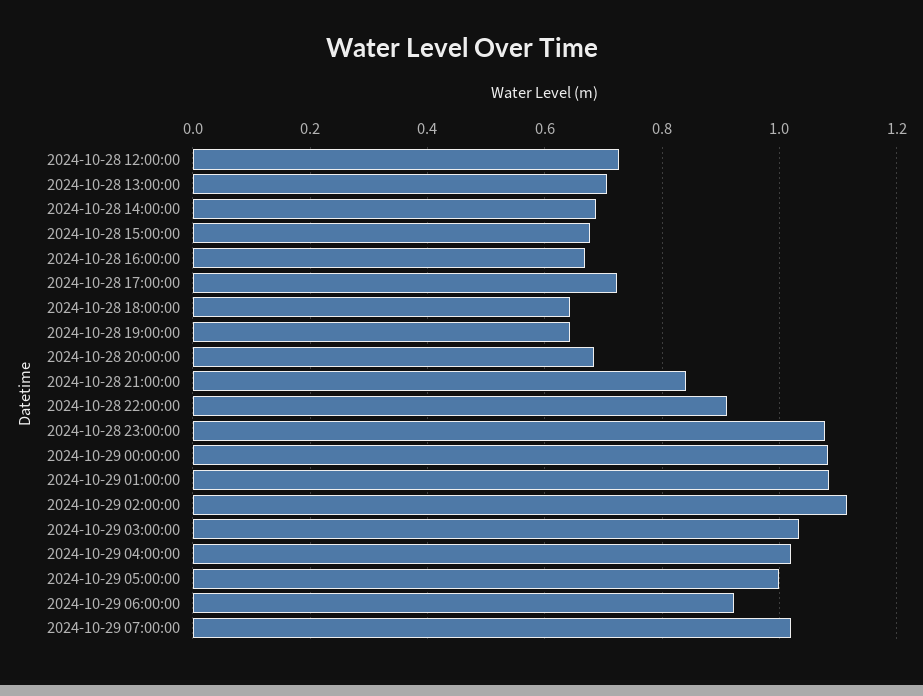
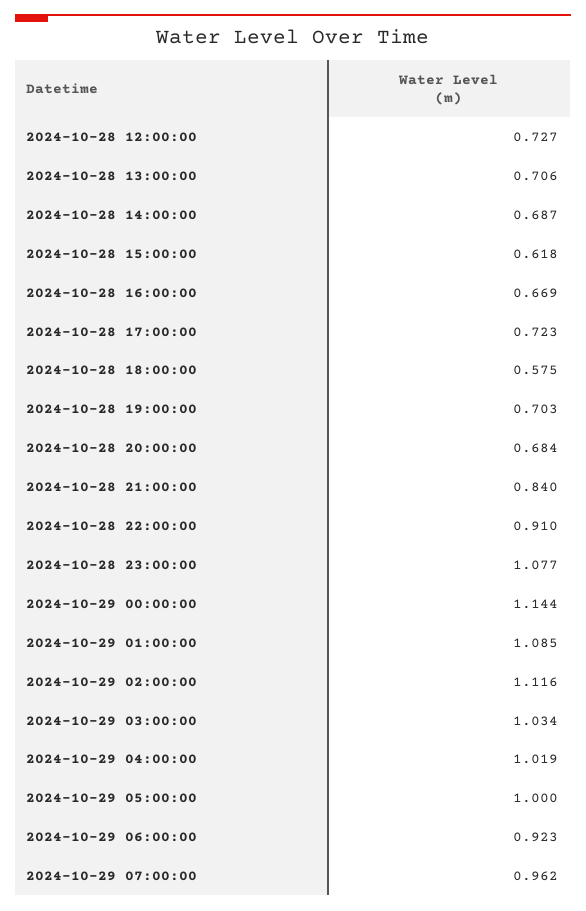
2024-10-28 15:00:00: 0.68 -> 0.618
2024-10-28 18:00:00: 0.64 -> 0.575
2024-10-28 19:00:00: 0.64 -> 0.703
2024-10-29 00:00:00: 1.08 -> 1.144
2024-10-29 07:00:00: 1.02 -> 0.962

